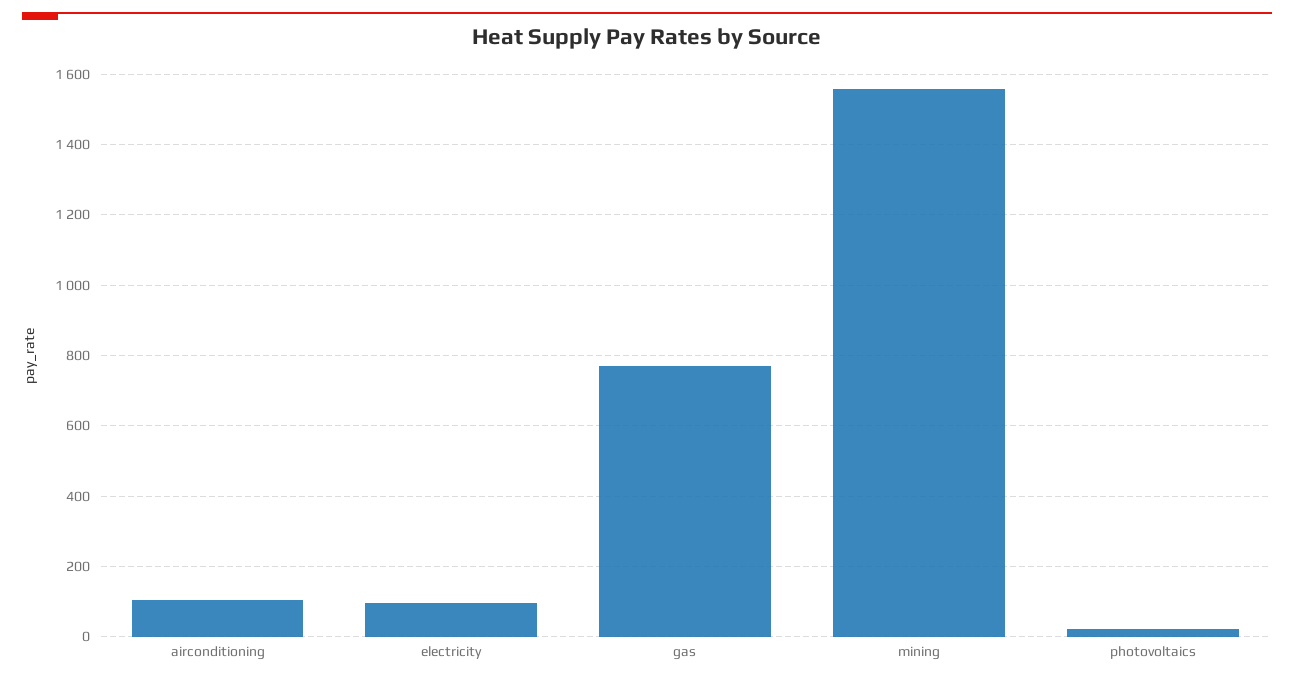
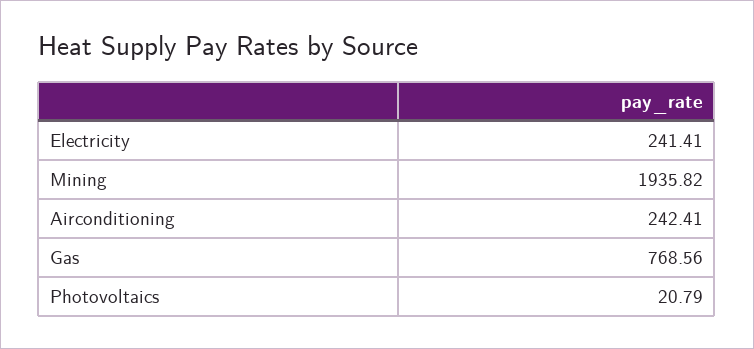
airconditioning: 100 -> 242.41
electricity: 100 -> 241.41
mining: 1560 -> 1935.82

